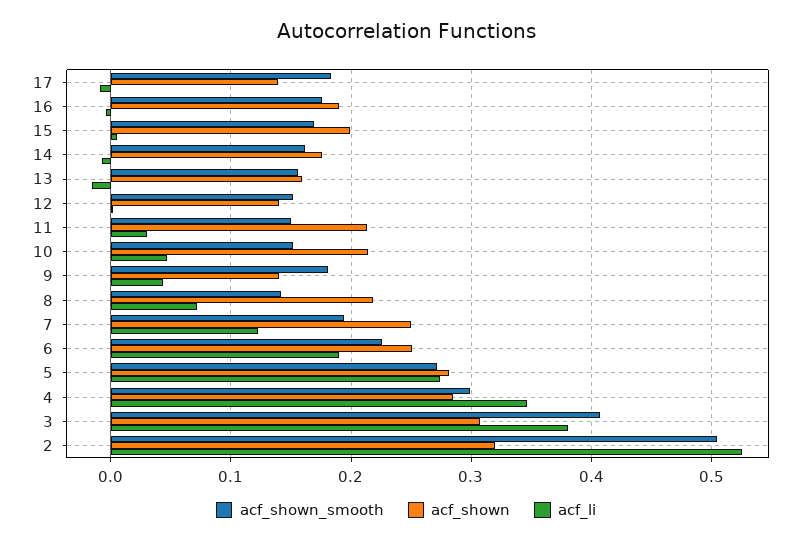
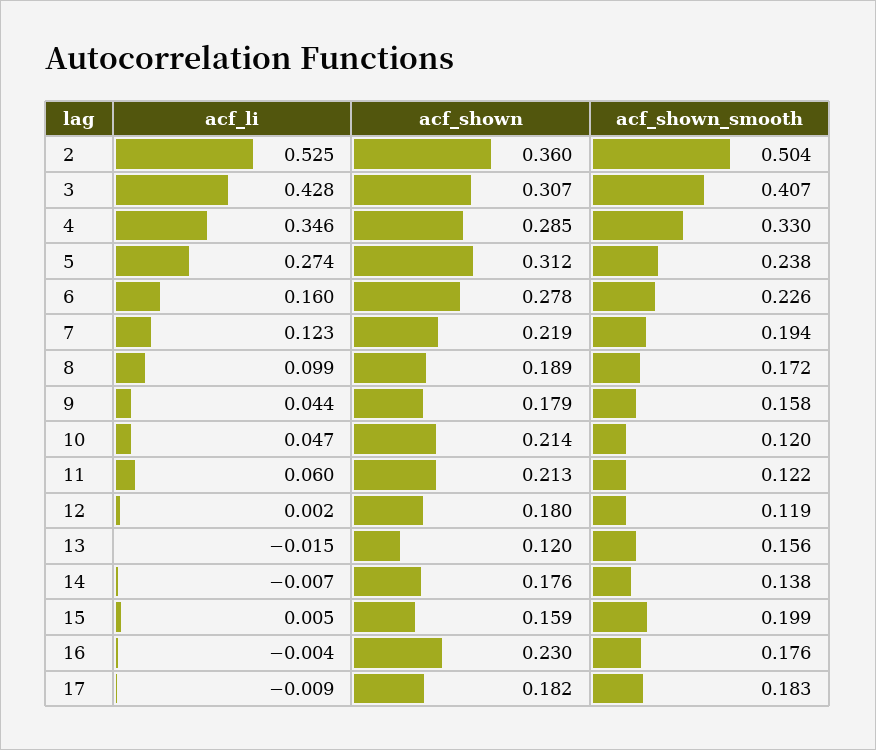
acf_shown, 17: 0.14 -> 0.182
acf_shown, 16: 0.19 -> 0.23
acf_shown_smooth, 15: 0.17 -> 0.199
acf_shown, 15: 0.2 -> 0.159
acf_shown_smooth, 14: 0.16 -> 0.138
acf_shown, 13: 0.16 -> 0.12
acf_shown_smooth, 12: 0.15 -> 0.119
acf_shown, 12: 0.14 -> 0.18
acf_shown_smooth, 11: 0.15 -> 0.122
acf_li, 11: 0.03 -> 0.06
acf_shown_smooth, 10: 0.15 -> 0.12
acf_shown_smooth, 9: 0.18 -> 0.158
acf_shown, 9: 0.14 -> 0.179
acf_shown_smooth, 8: 0.14 -> 0.172
acf_shown, 8: 0.22 -> 0.189
acf_li, 8: 0.07 -> 0.099
acf_shown, 7: 0.25 -> 0.219
acf_shown, 6: 0.25 -> 0.278
acf_li, 6: 0.19 -> 0.16
acf_shown_smooth, 5: 0.27 -> 0.238
acf_shown, 5: 0.28 -> 0.312
acf_shown_smooth, 4: 0.3 -> 0.33
acf_li, 3: 0.38 -> 0.428
acf_shown, 2: 0.32 -> 0.36

